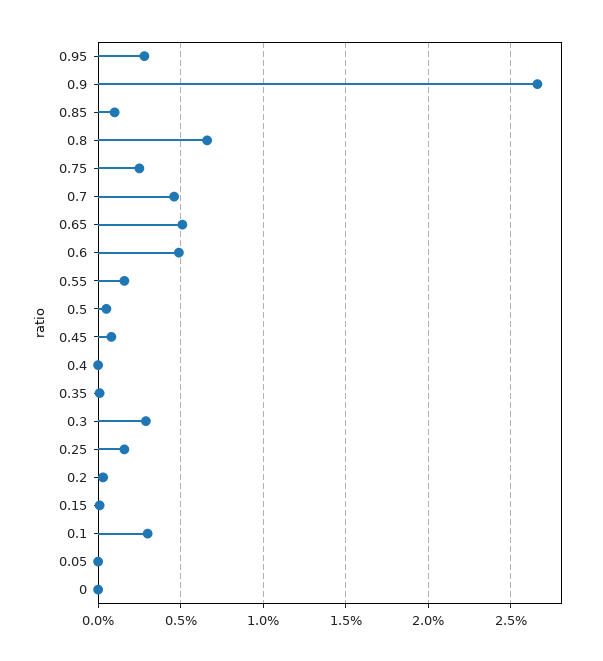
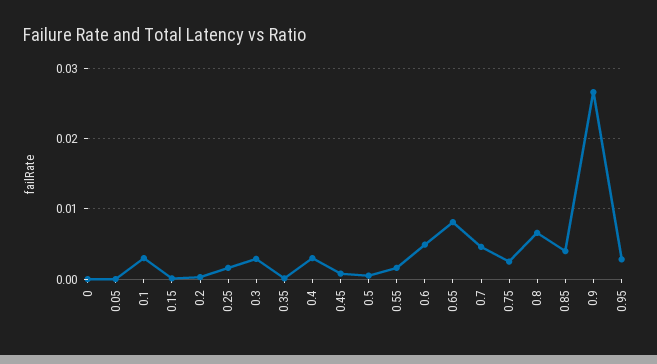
0.85: 0.001 -> 0.004
0.65: 0.005 -> 0.008
0.4: 0 -> 0.003

